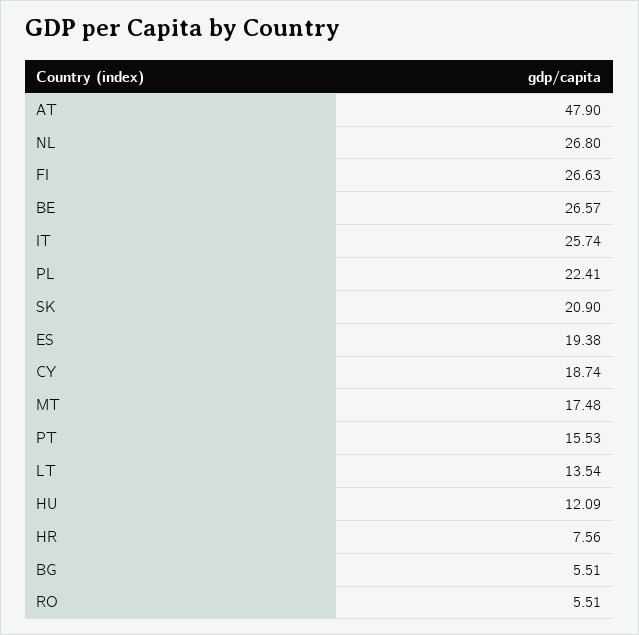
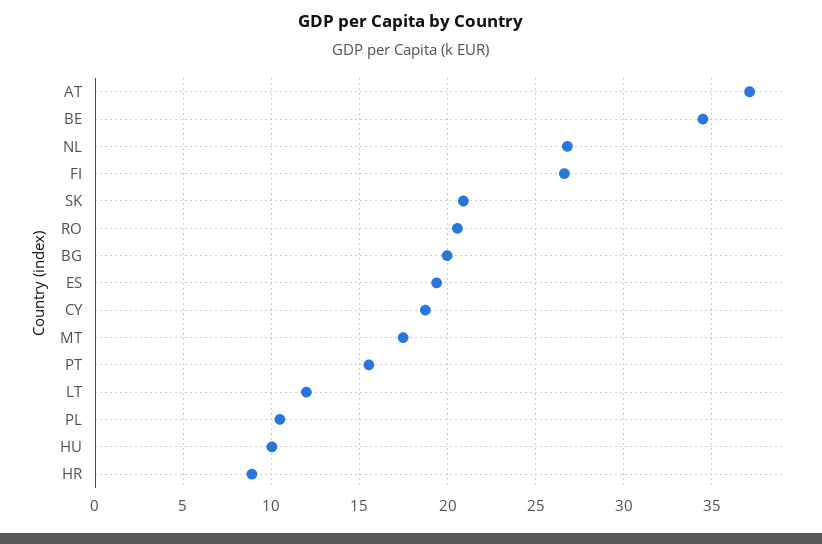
AT: 47.9 -> 37
BE: 26.57 -> 34.5
IT: 25.74 -> none
PL: 22.41 -> 10.5
LT: 13.54 -> 12
HU: 12.09 -> 10
HR: 7.56 -> 9
BG: 5.51 -> 20
RO: 5.51 -> 20.5

